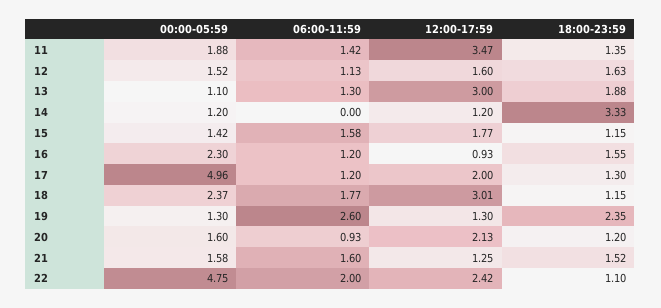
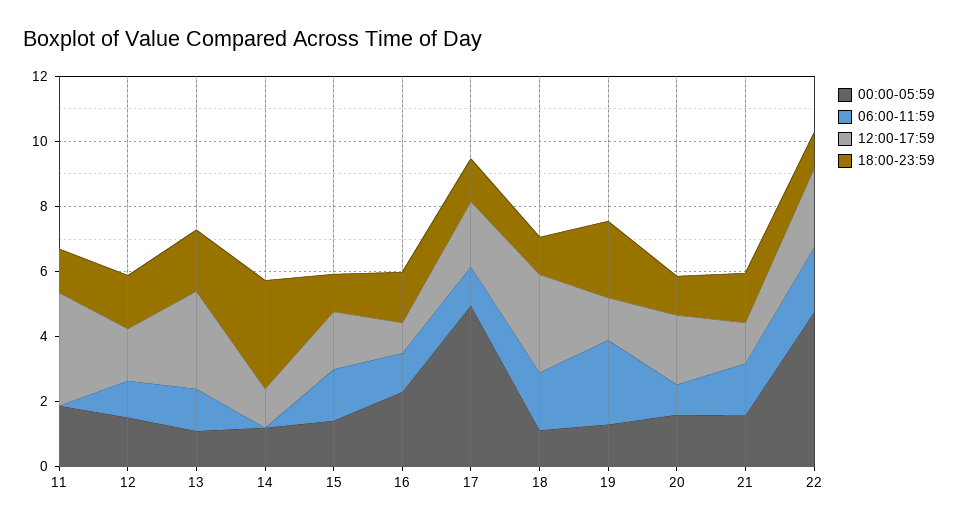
06:00-11:59, 11: 1.42 -> 0
00:00-05:59, 18: 2.37 -> 1

